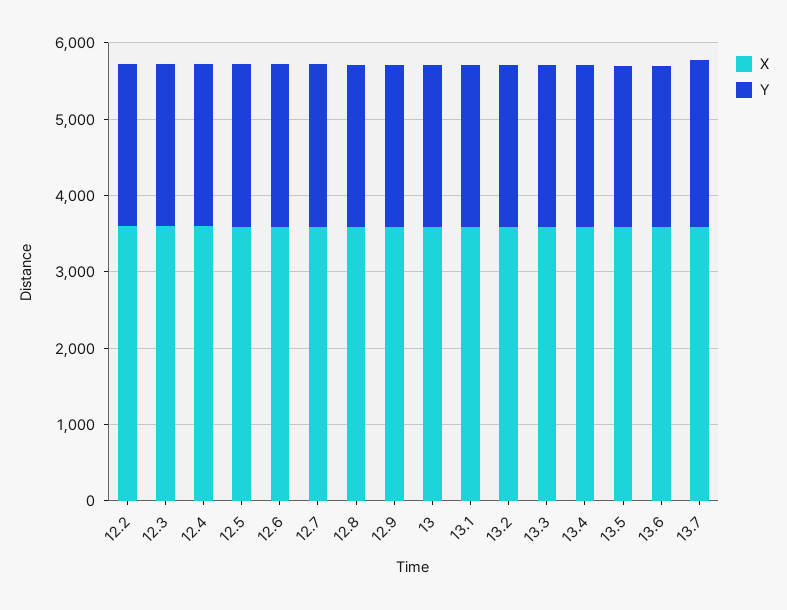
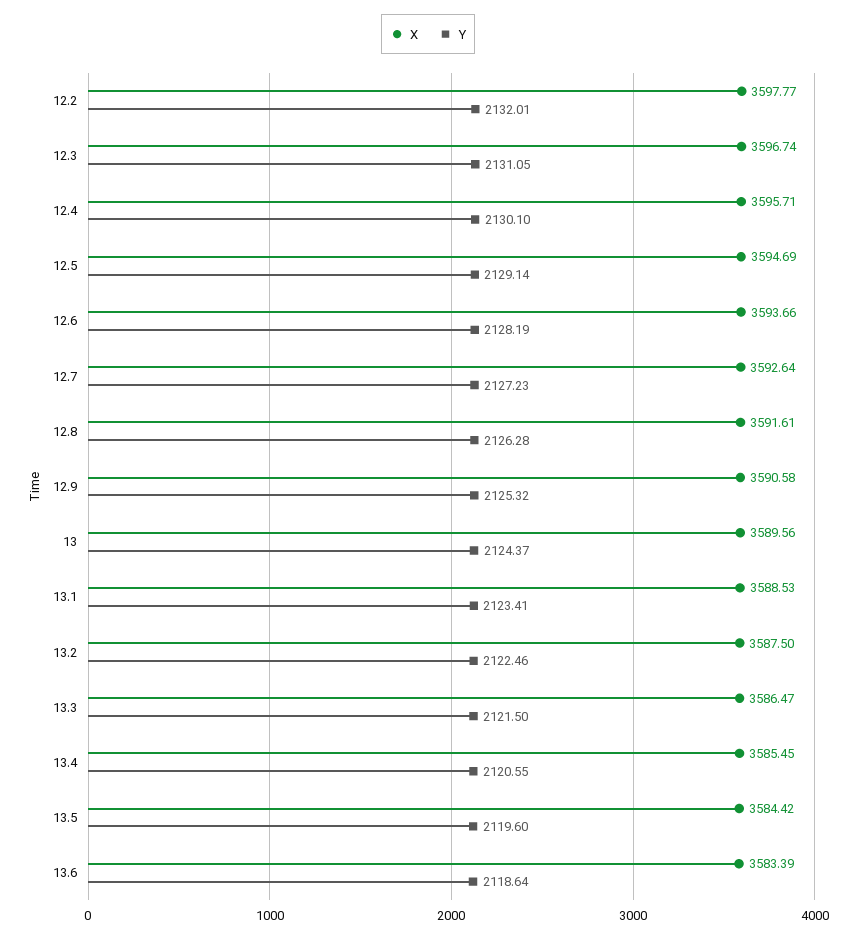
X, 13.7: 3600 -> none
Y, 13.7: 2200 -> none

